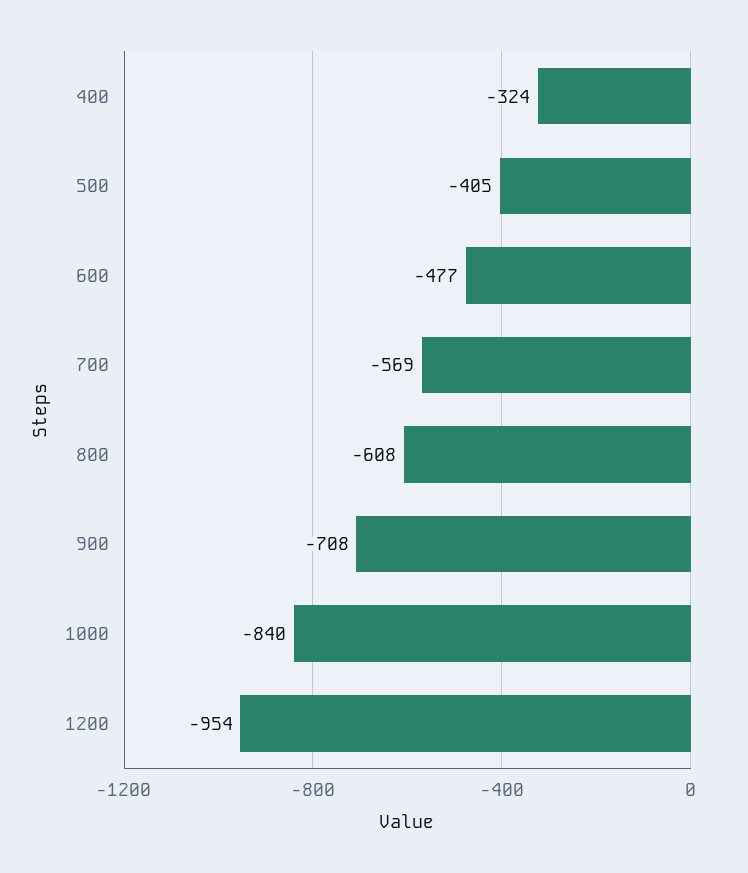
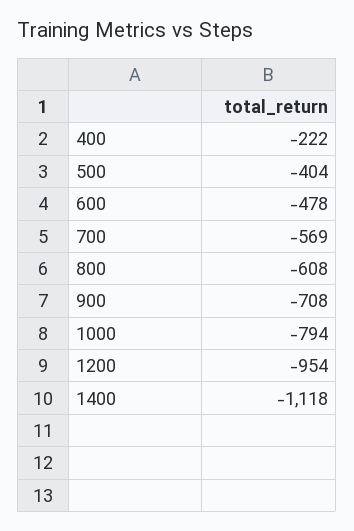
400: -324 -> -222
500: -405 -> -404
600: -477 -> -478
1000: -840 -> -794
1400: none -> -1118

